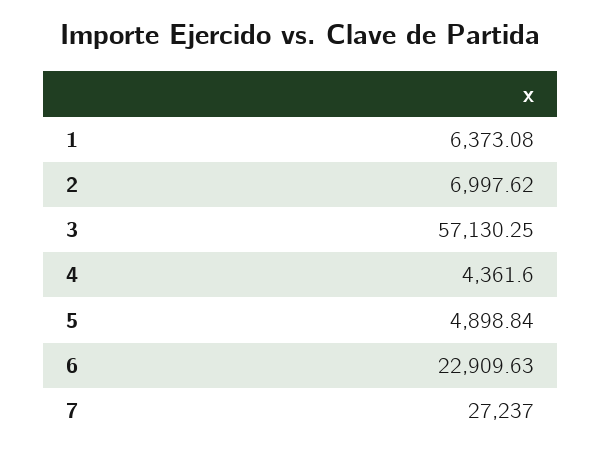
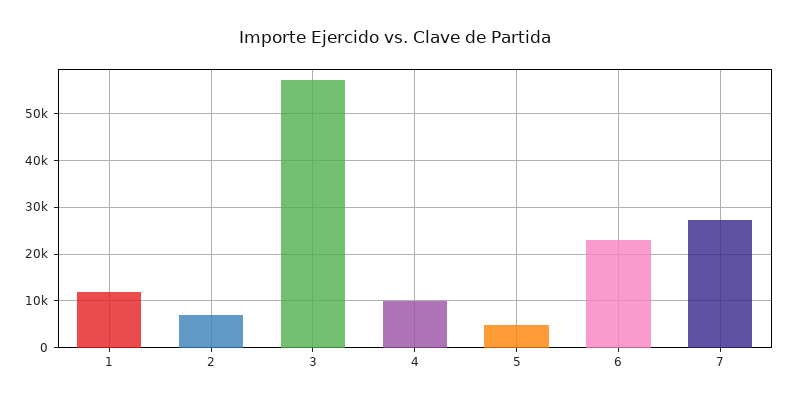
1: 6373.08 -> 12000
4: 4361.6 -> 10000

